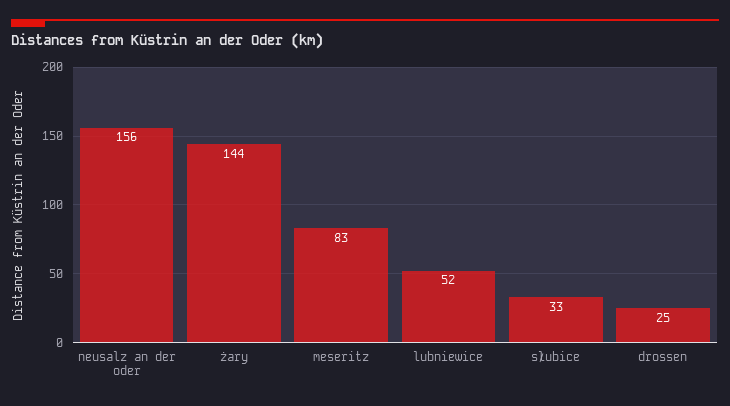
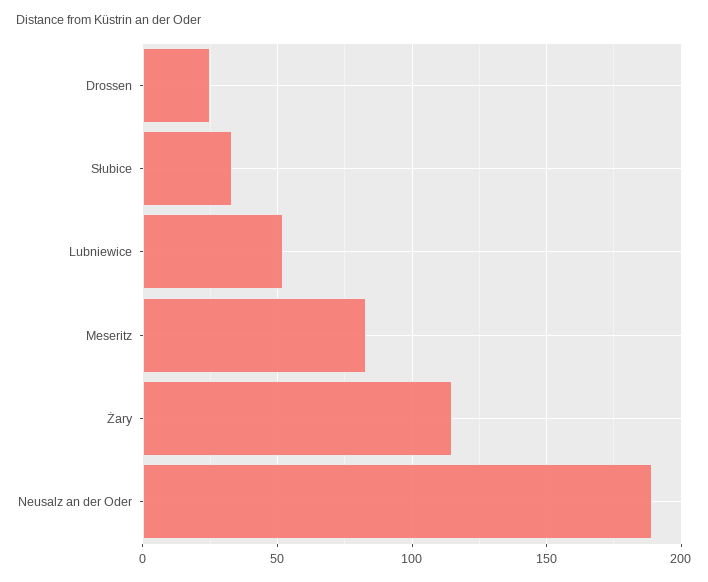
neusalz an der oder: 156 -> 190
żary: 144 -> 115

